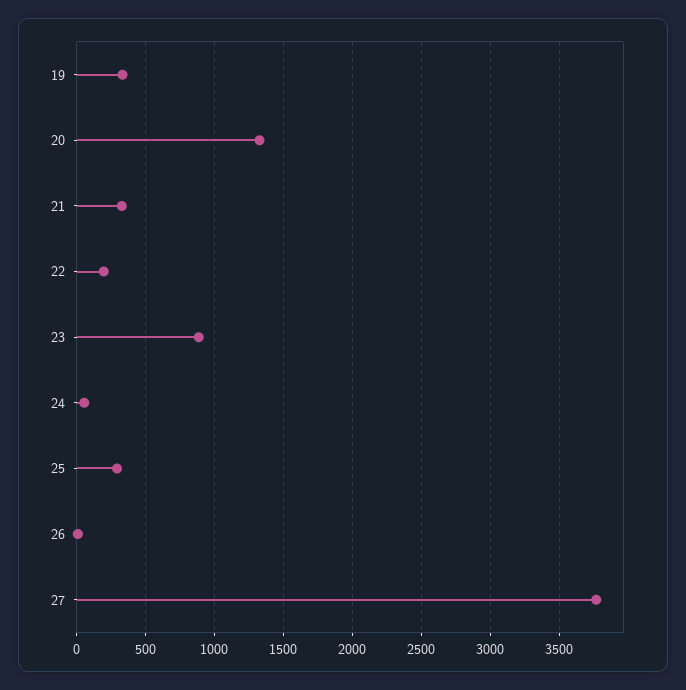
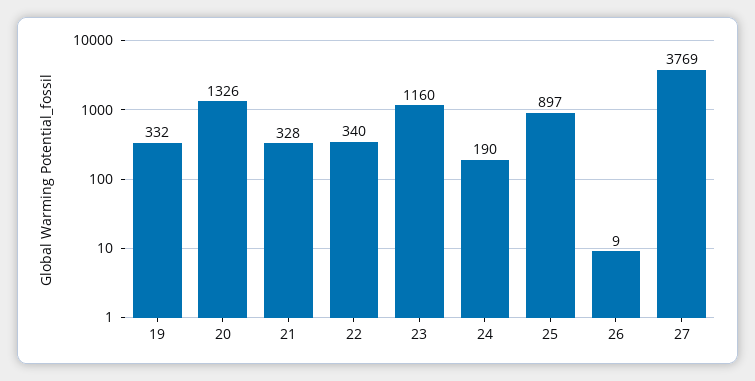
22: 200 -> 340
23: 900 -> 1160
24: 50 -> 190
25: 300 -> 897

